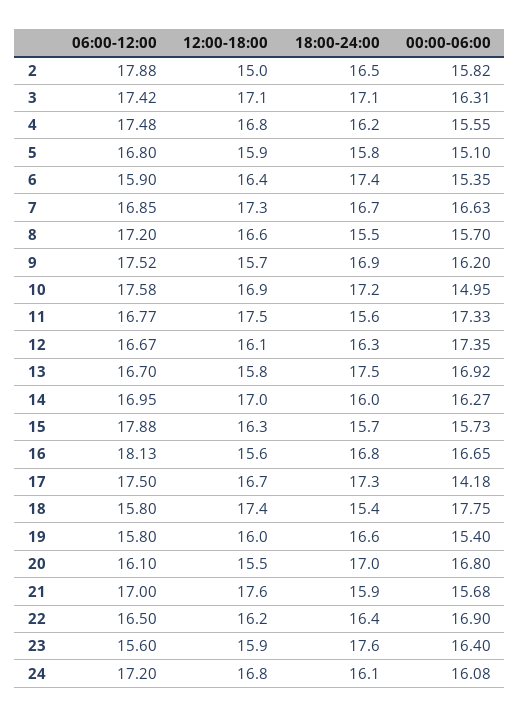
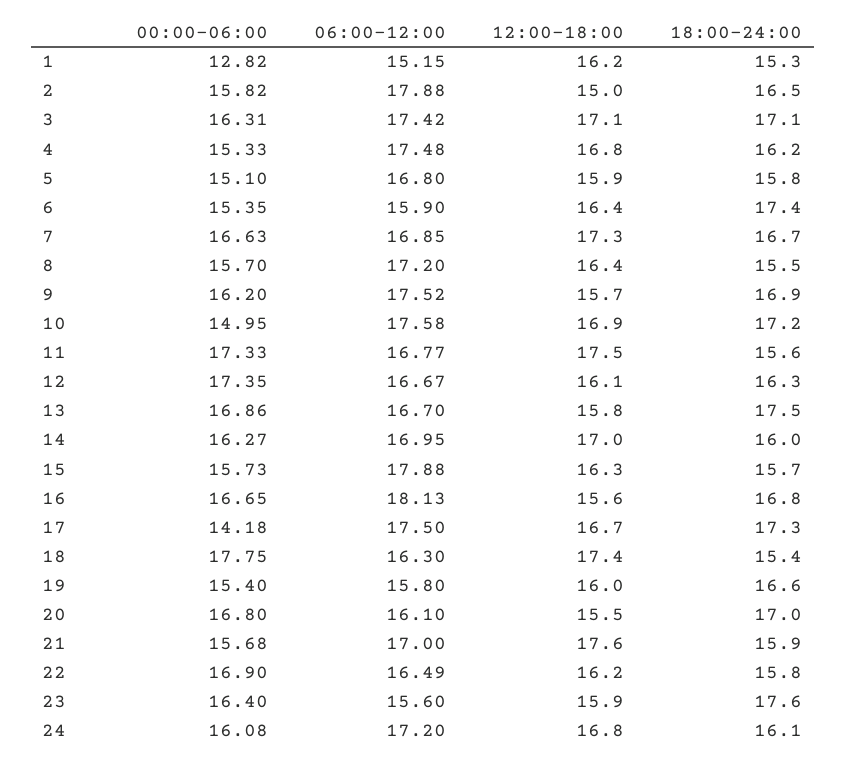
00:00-06:00, 4: 15.55 -> 15.33
12:00-18:00, 8: 16.6 -> 16.4
00:00-06:00, 13: 16.92 -> 16.86
06:00-12:00, 18: 15.8 -> 16.3
06:00-12:00, 22: 16.5 -> 16.49
18:00-24:00, 22: 16.4 -> 15.8
00:00-06:00, 1: none -> 12.82
06:00-12:00, 1: none -> 15.15
12:00-18:00, 1: none -> 16.2
18:00-24:00, 1: none -> 15.3

